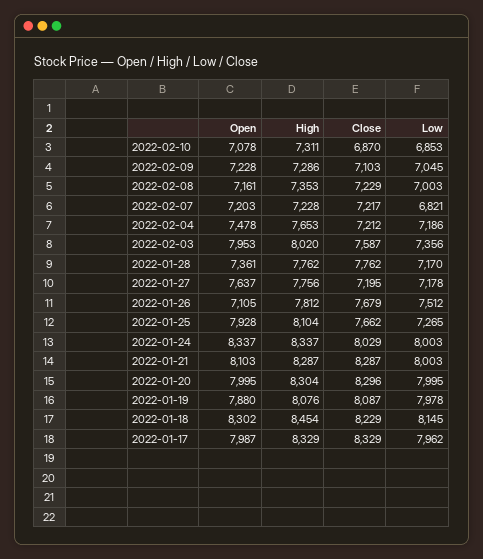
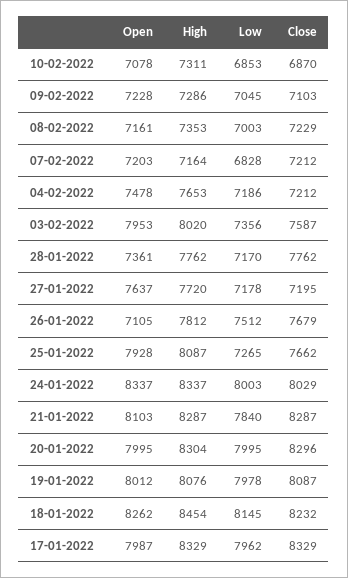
High, 2022-02-07: 7228 -> 7164
Close, 2022-02-07: 7217 -> 7212
Low, 2022-02-07: 6821 -> 6828
High, 2022-01-27: 7756 -> 7720
High, 2022-01-25: 8104 -> 8087
Low, 2022-01-21: 8003 -> 7840
Open, 2022-01-19: 7880 -> 8012
Open, 2022-01-18: 8302 -> 8262
Close, 2022-01-18: 8229 -> 8232

